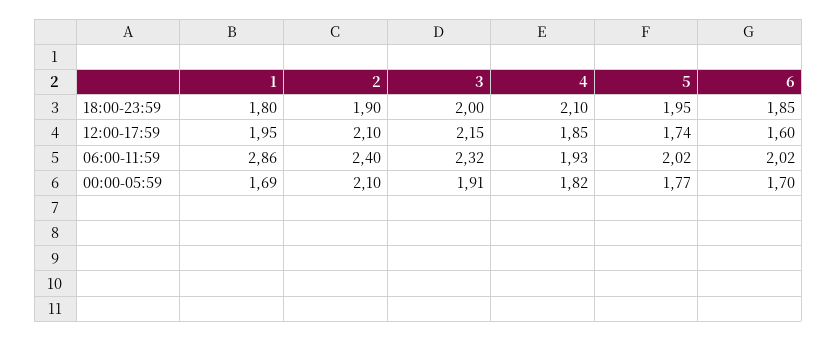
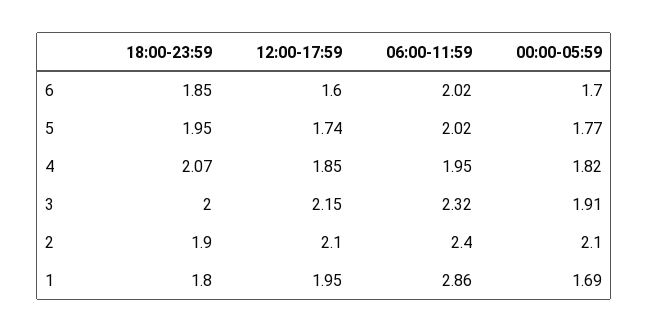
4, 18:00-23:59: 2.1 -> 2.07
4, 06:00-11:59: 1.93 -> 1.95

